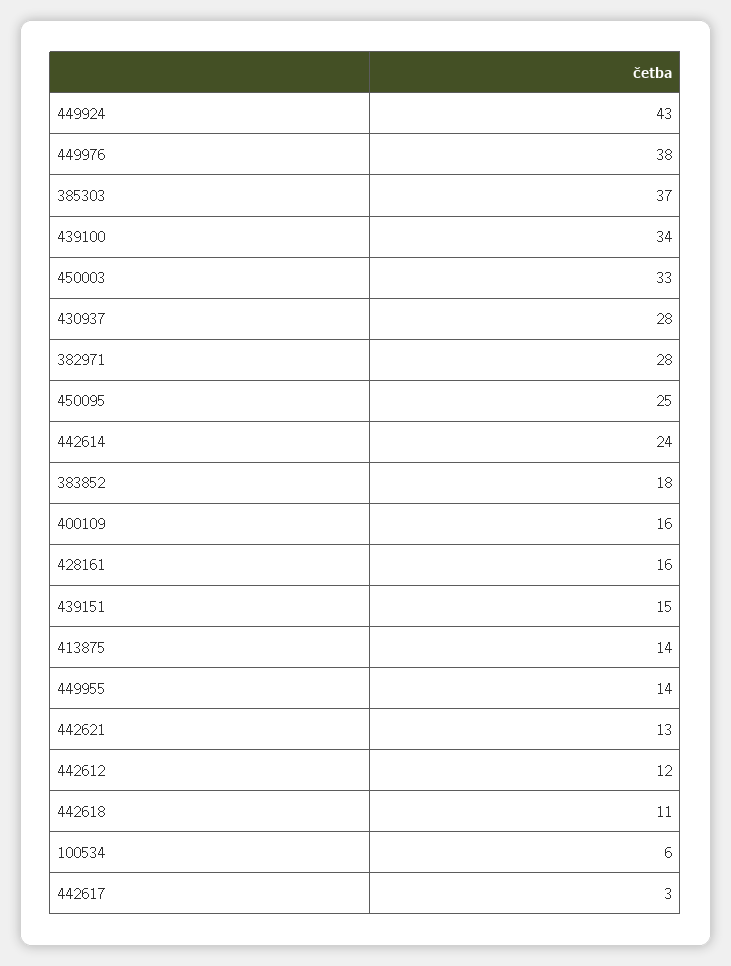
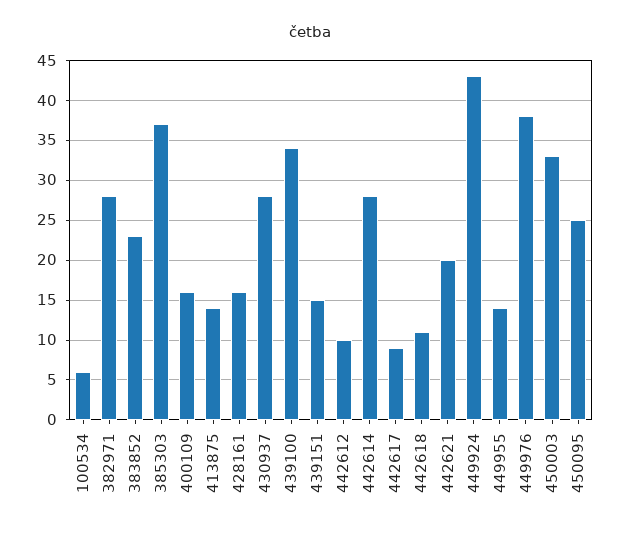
442614: 24 -> 28
383852: 18 -> 23
442621: 13 -> 20
442612: 12 -> 10
442617: 3 -> 9

